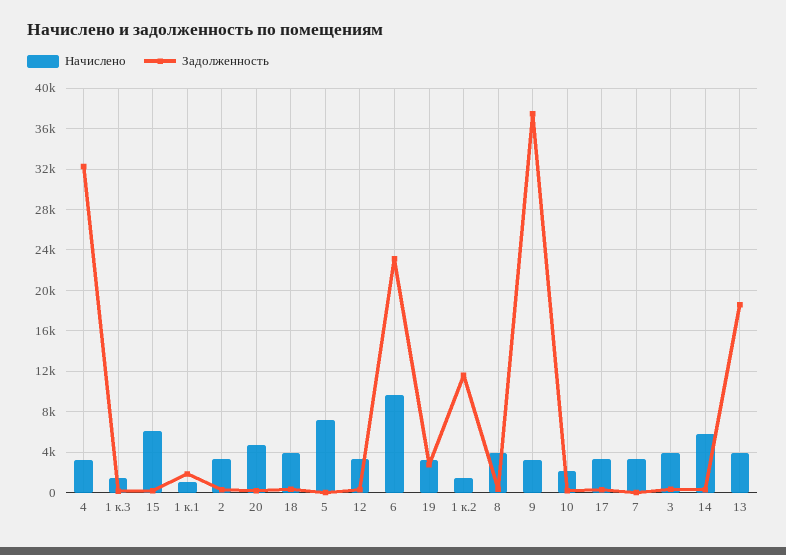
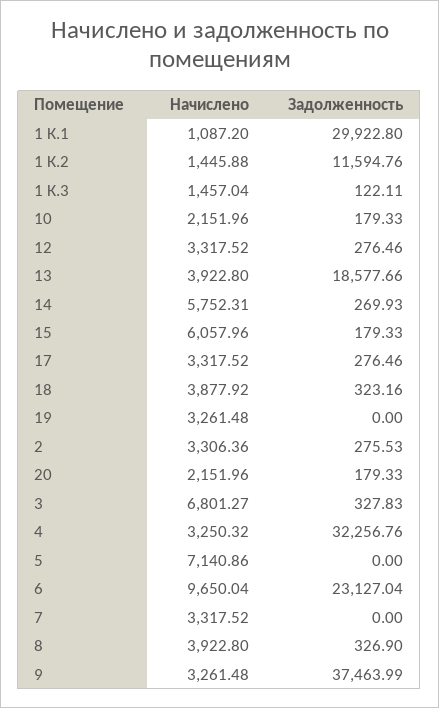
Задолженность, 1 к.1: 2000 -> 29922.8
Начислено, 20: 5000 -> 2151.96
Задолженность, 19: 3000 -> 0
Начислено, 3: 4000 -> 6801.27

